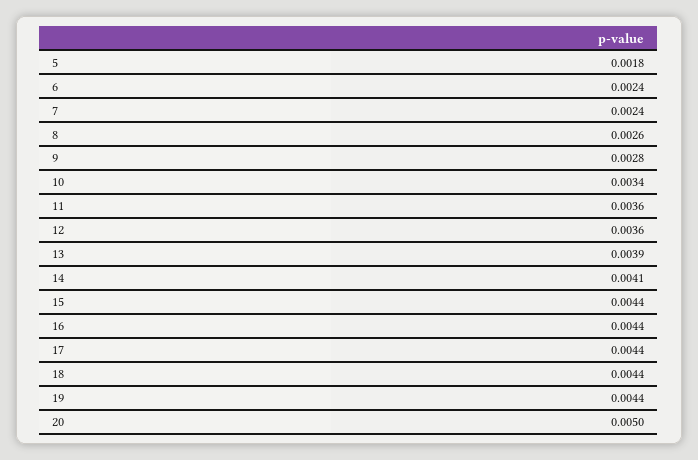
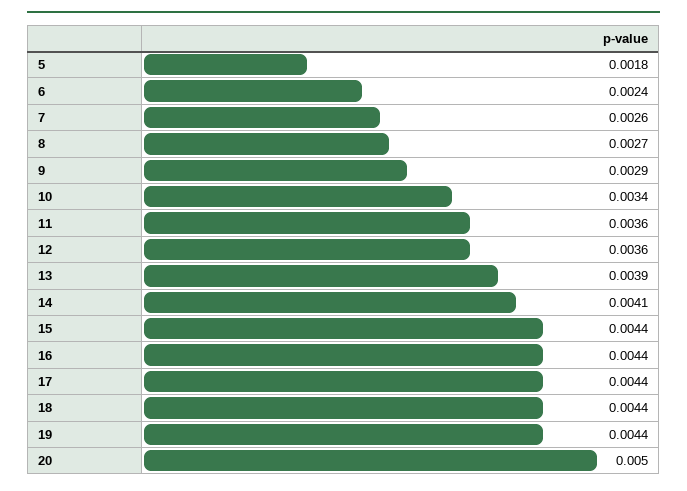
7: 0.0024 -> 0.0026
8: 0.0026 -> 0.0027
9: 0.0028 -> 0.0029

